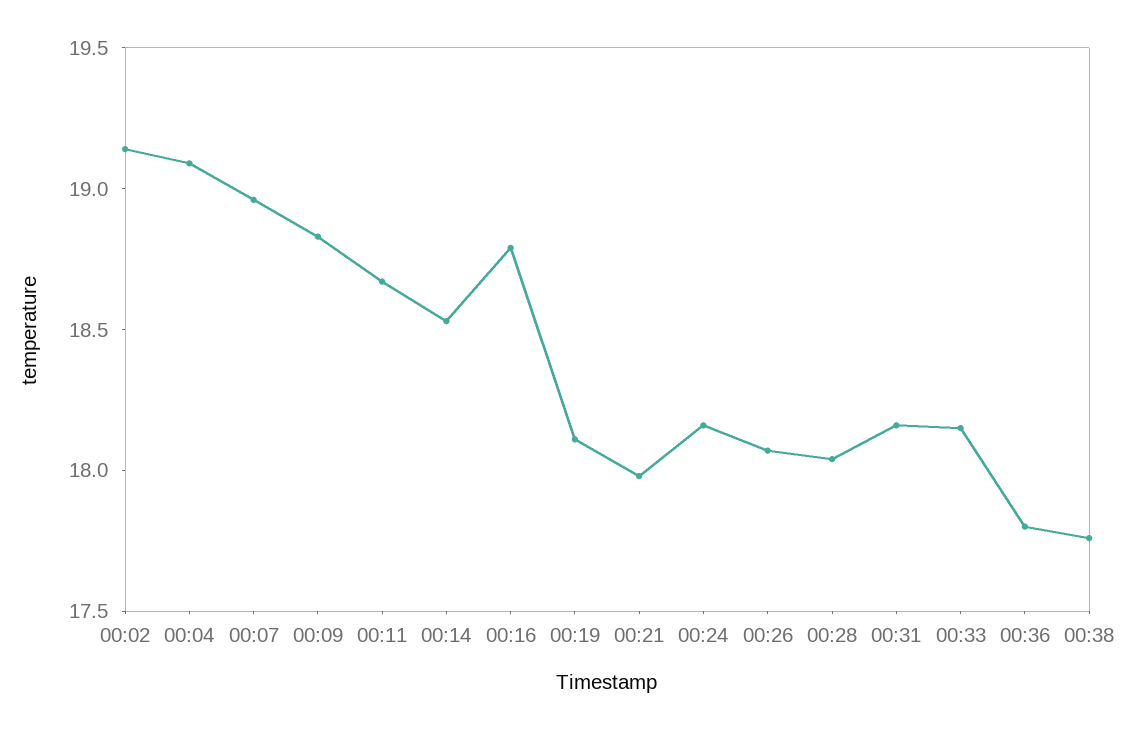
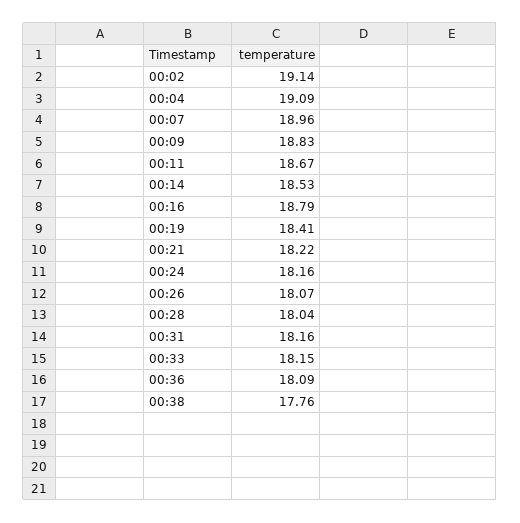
00:19: 18.1 -> 18.41
00:21: 18 -> 18.22
00:36: 17.8 -> 18.09

